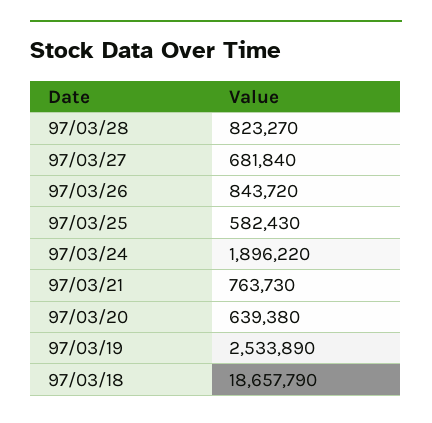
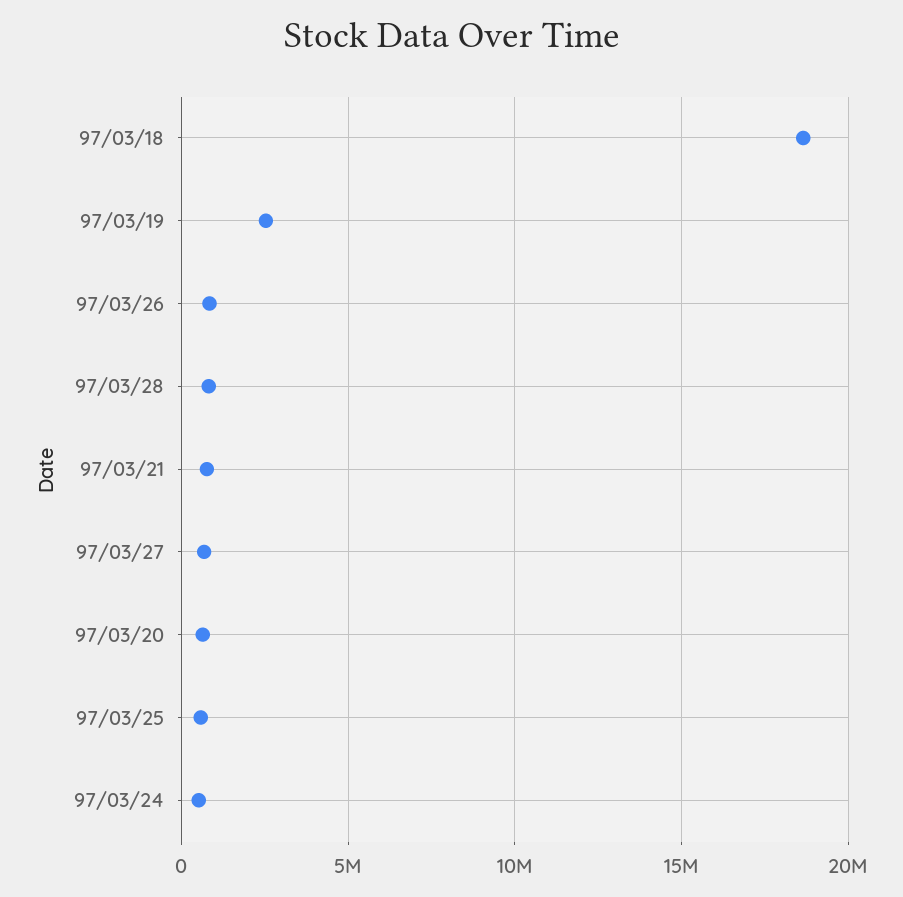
97/03/24: 1896220 -> 500000

